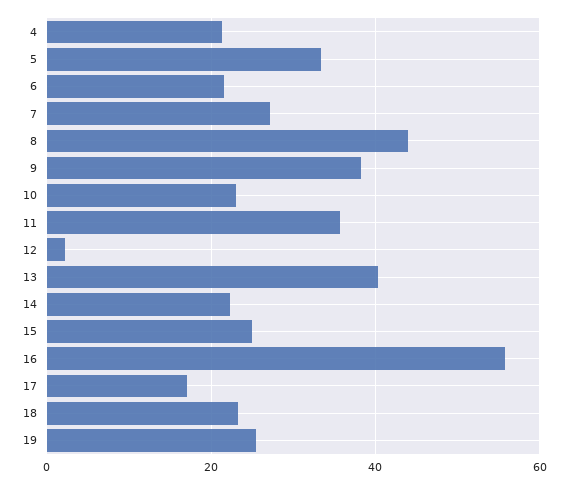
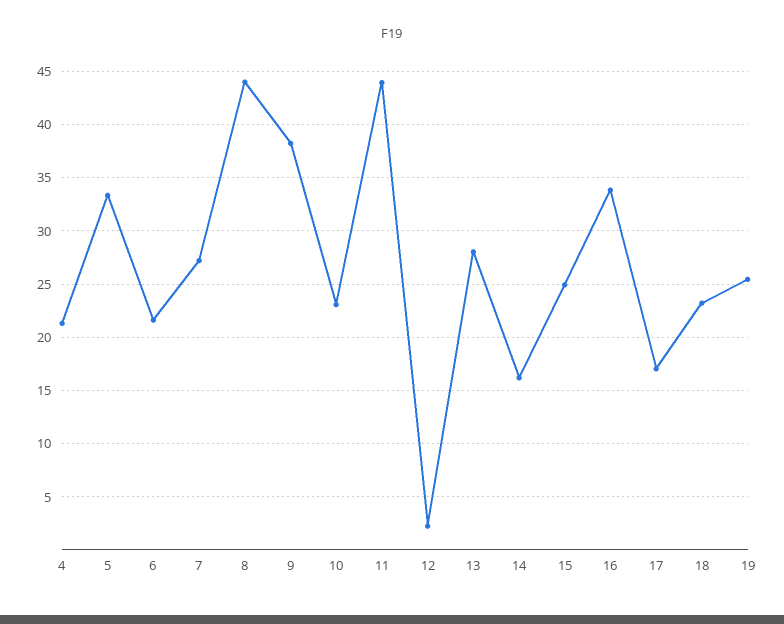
11: 36 -> 44
13: 40 -> 28
14: 22 -> 16
16: 56 -> 34

